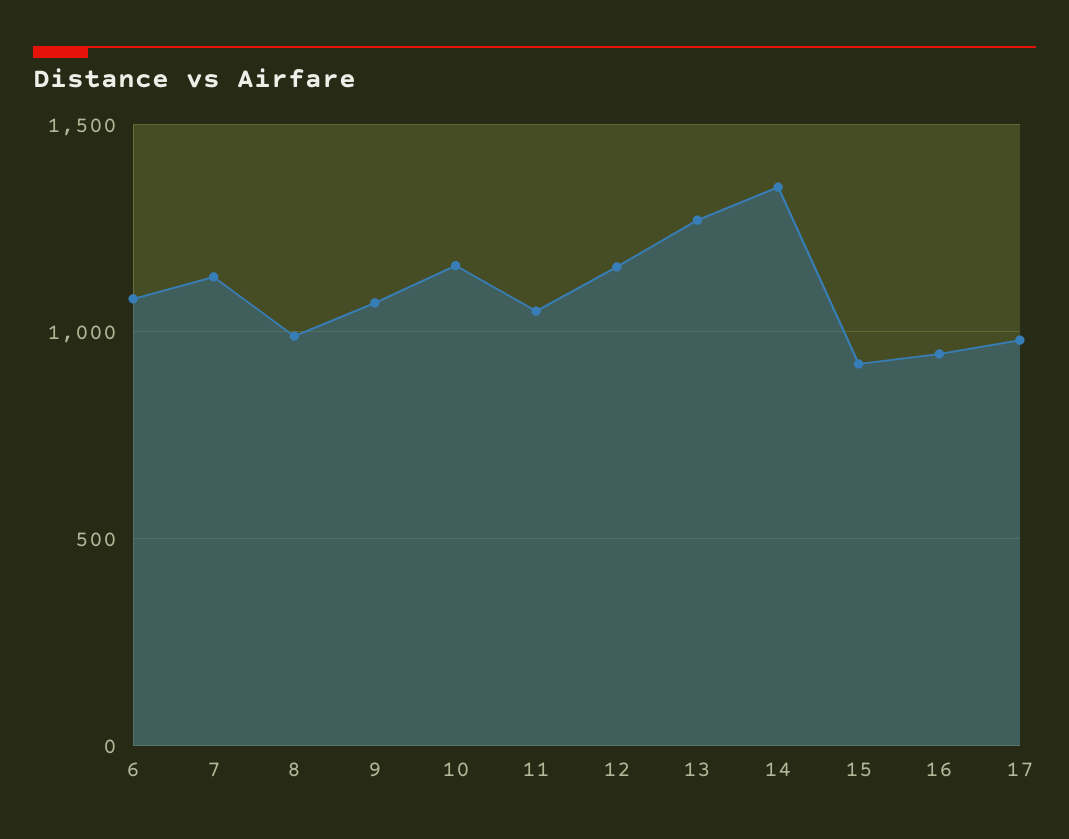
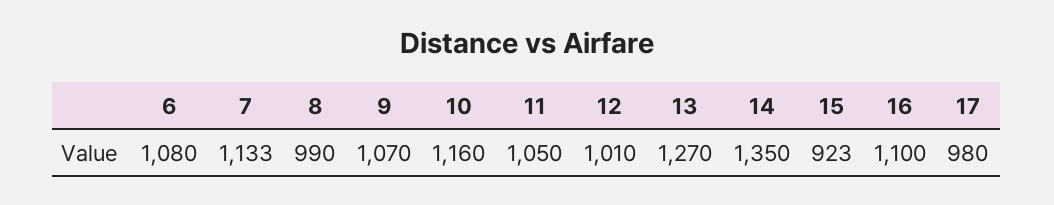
12: 1150 -> 1010
16: 950 -> 1100

